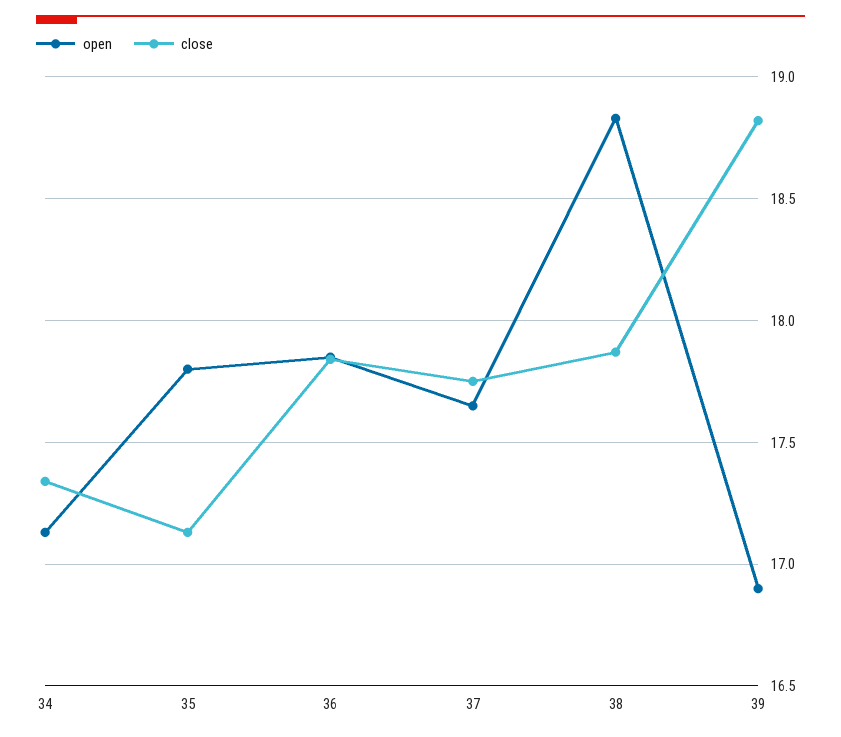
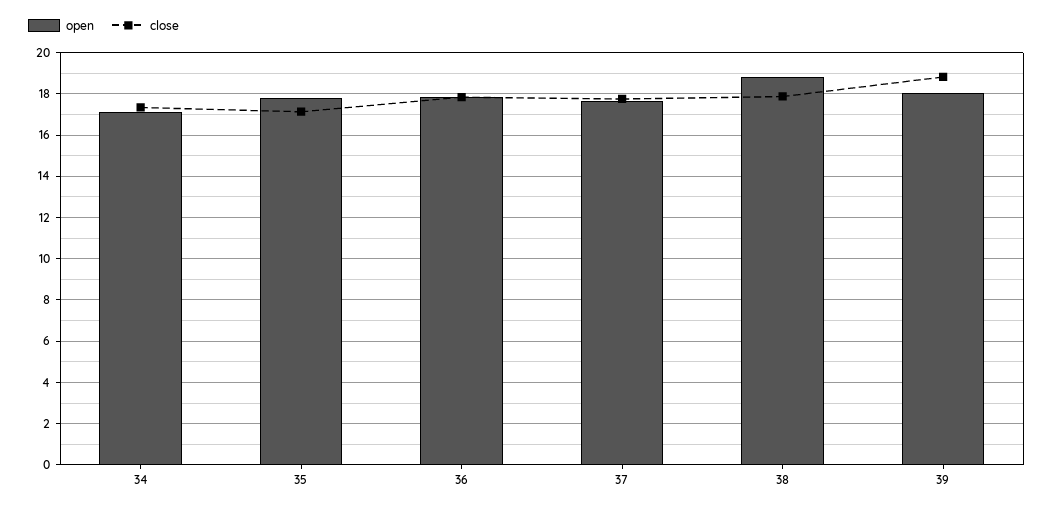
open, 39: 16.9 -> 18

